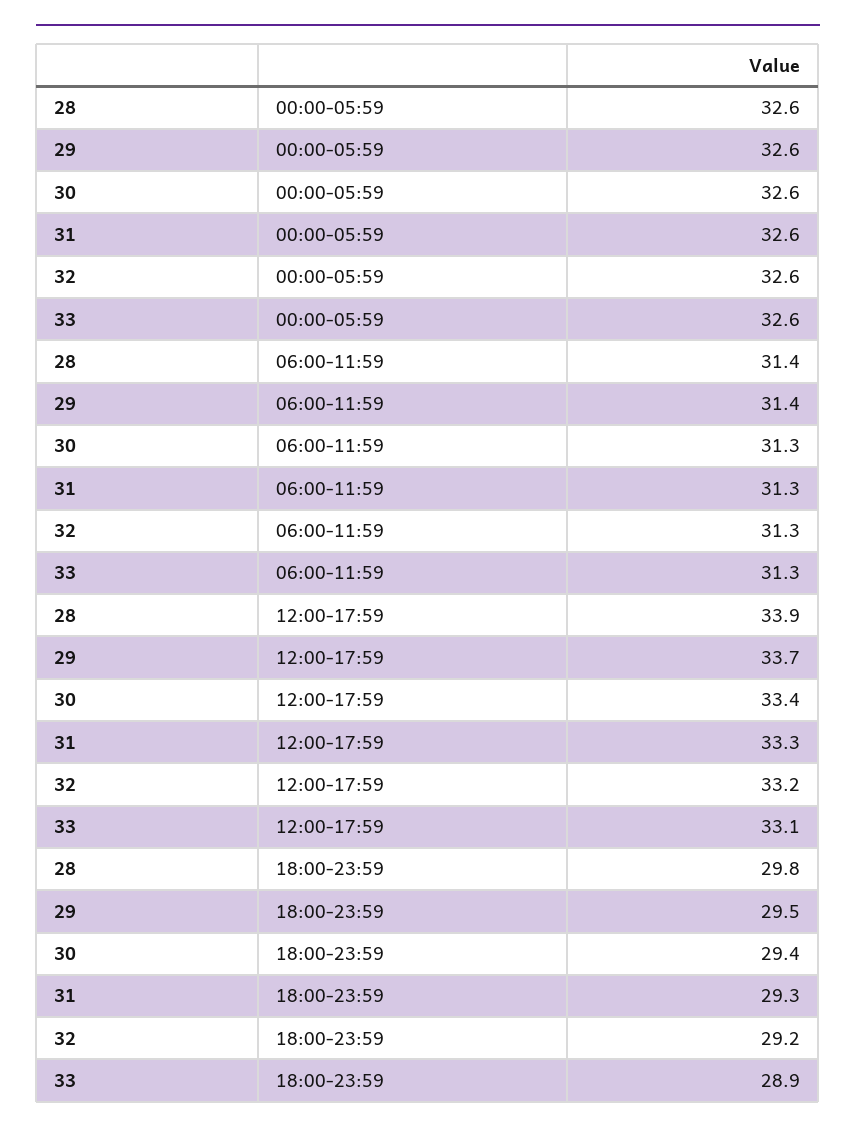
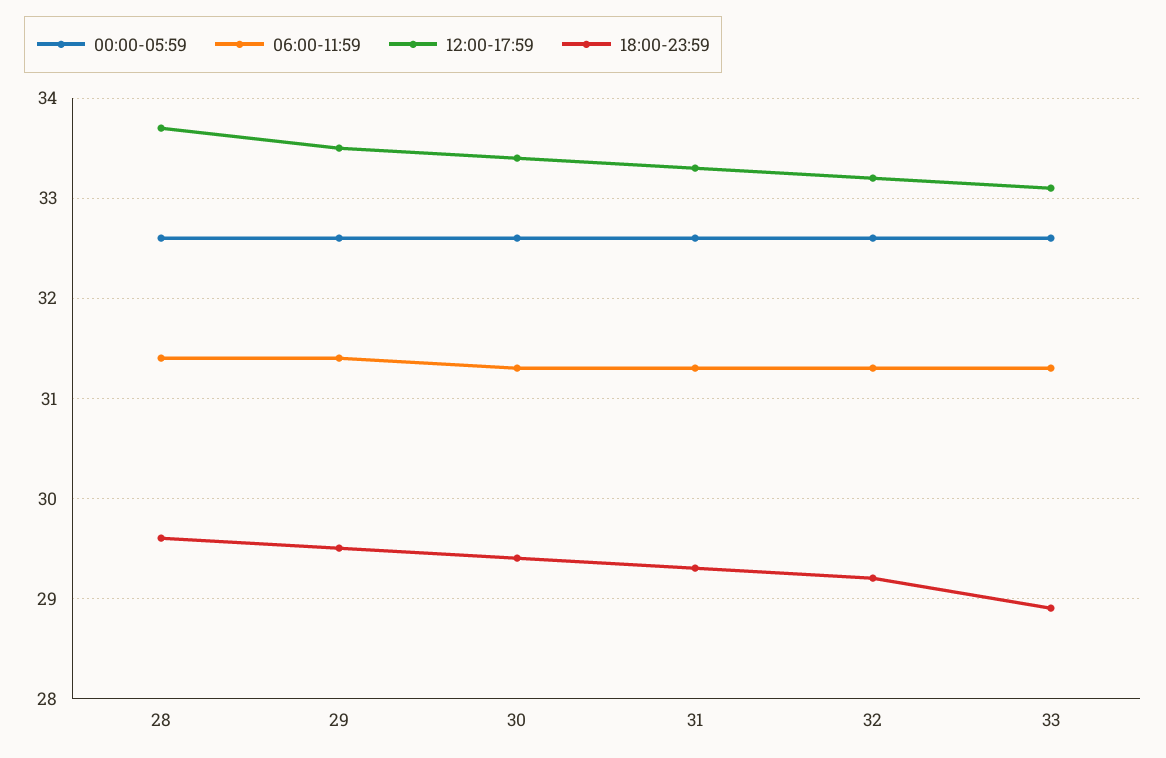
12:00-17:59, 28: 33.9 -> 33.7
12:00-17:59, 29: 33.7 -> 33.5
18:00-23:59, 28: 29.8 -> 29.6

